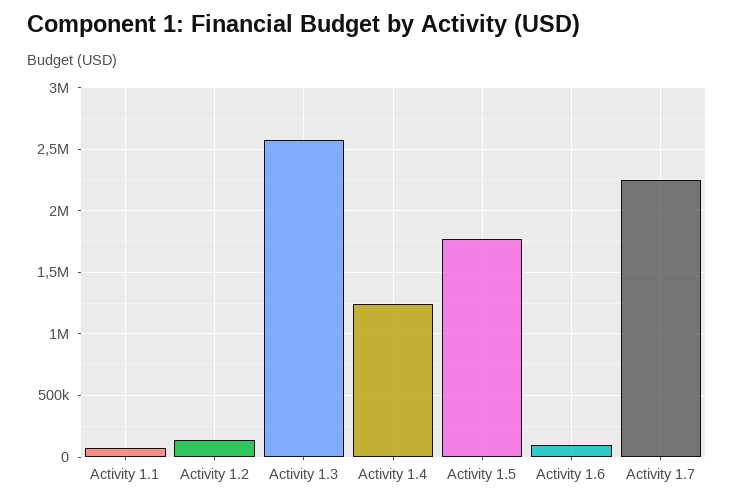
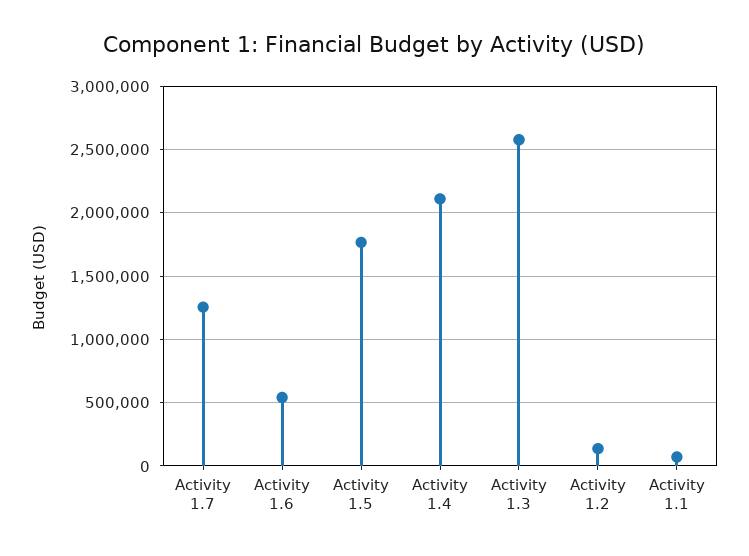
Activity 1.4: 1250000 -> 2100000
Activity 1.6: 100000 -> 550000
Activity 1.7: 2250000 -> 1250000

